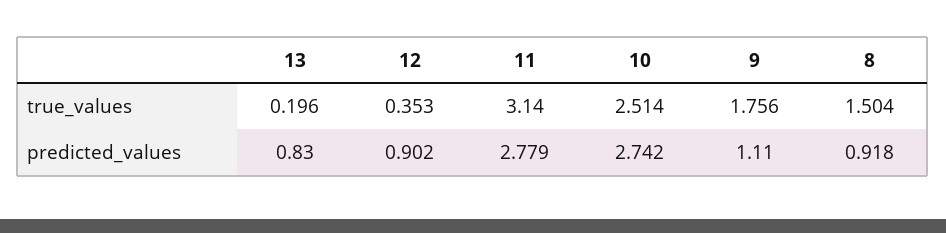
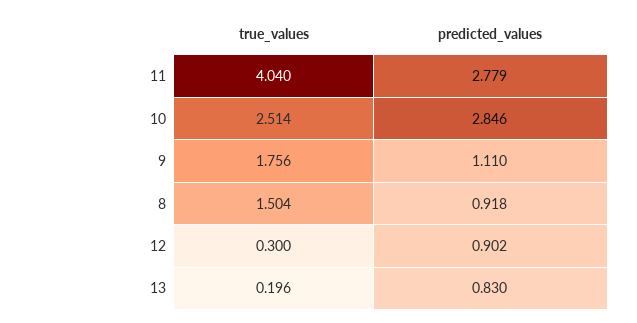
12, true_values: 0.353 -> 0.3
11, true_values: 3.14 -> 4.04
10, predicted_values: 2.742 -> 2.846

